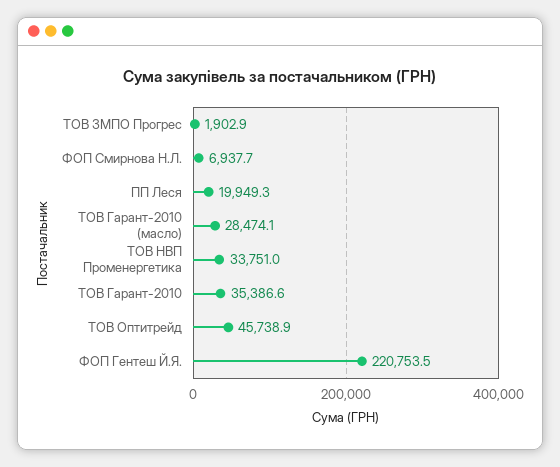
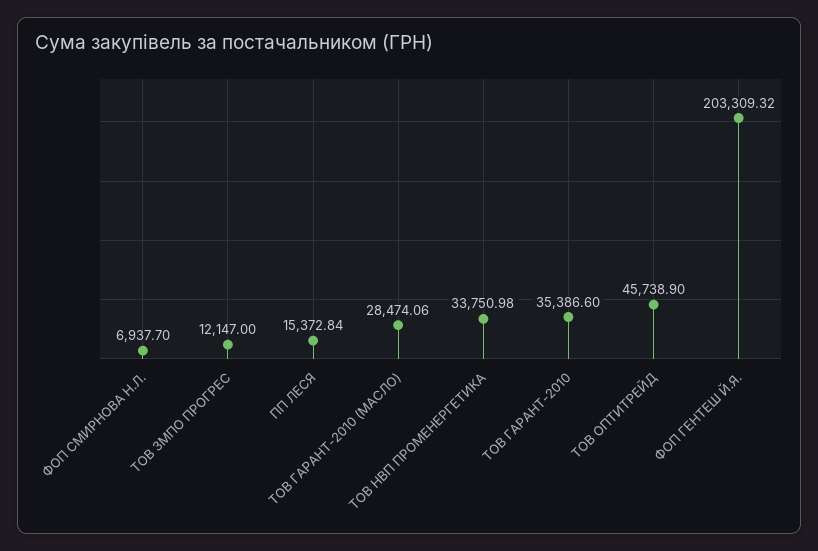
ТОВ ЗМПО Прогрес: 1902.9 -> 12147
ПП Леся: 19949.3 -> 15372.84
ФОП Гентеш Й.Я.: 220753.5 -> 203309.32

